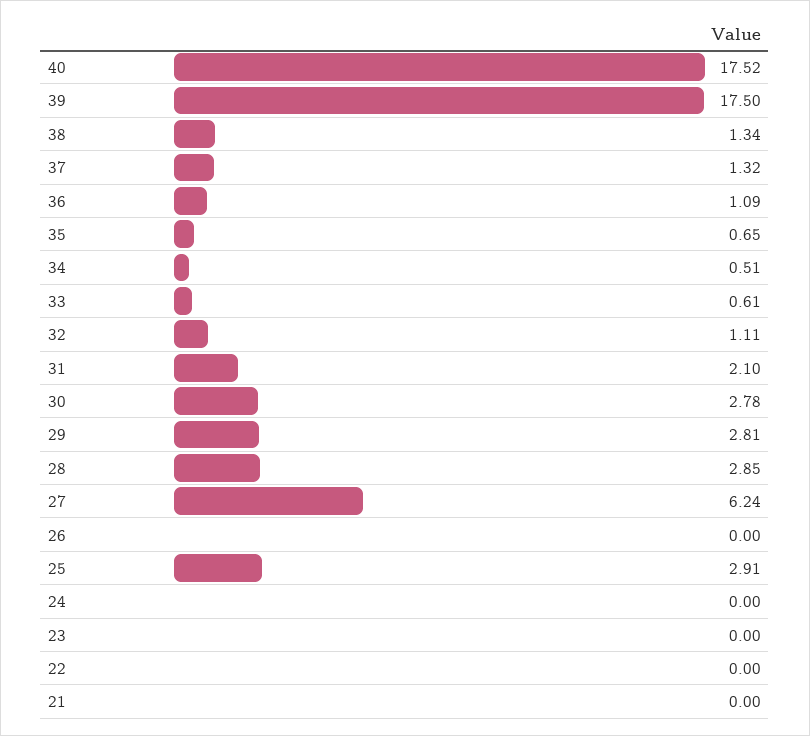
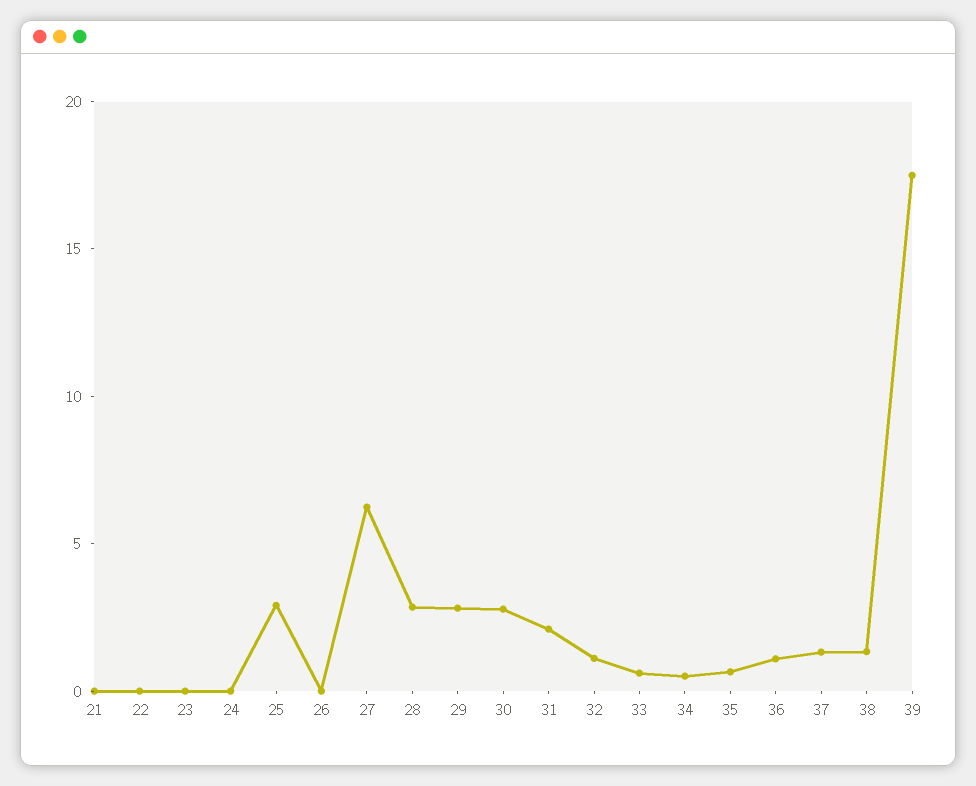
40: 17.52 -> none

